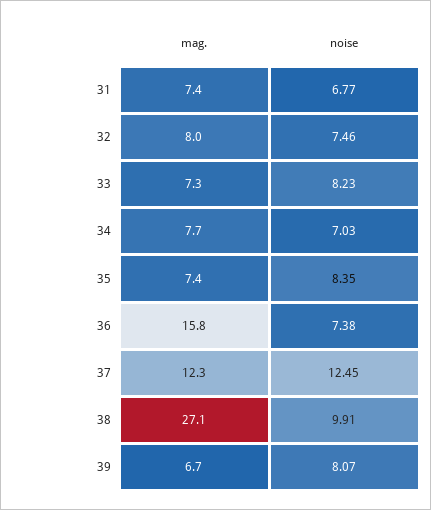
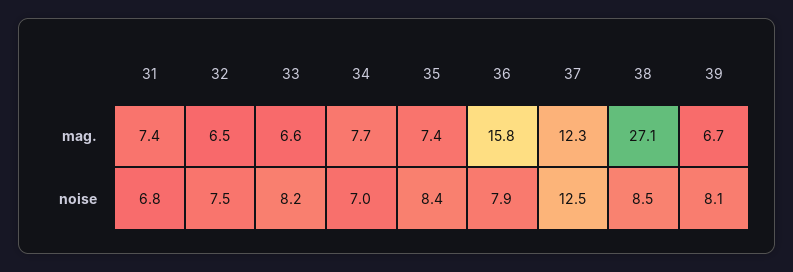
mag., 32: 8 -> 6.5
mag., 33: 7.3 -> 6.6
noise, 36: 7.38 -> 7.9
noise, 38: 9.91 -> 8.5

